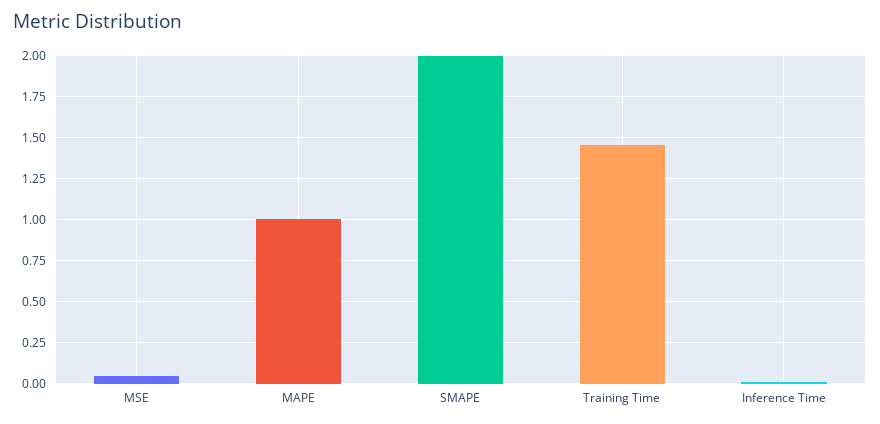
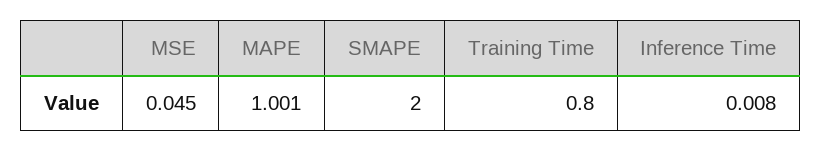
Training Time: 1.45 -> 0.8

